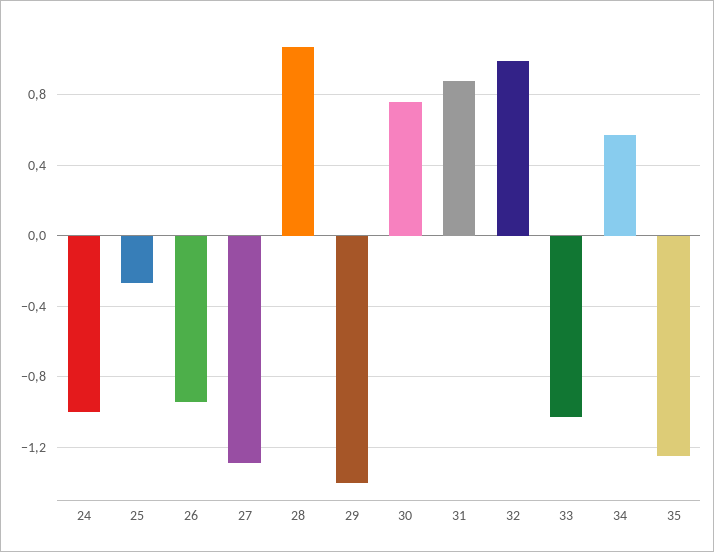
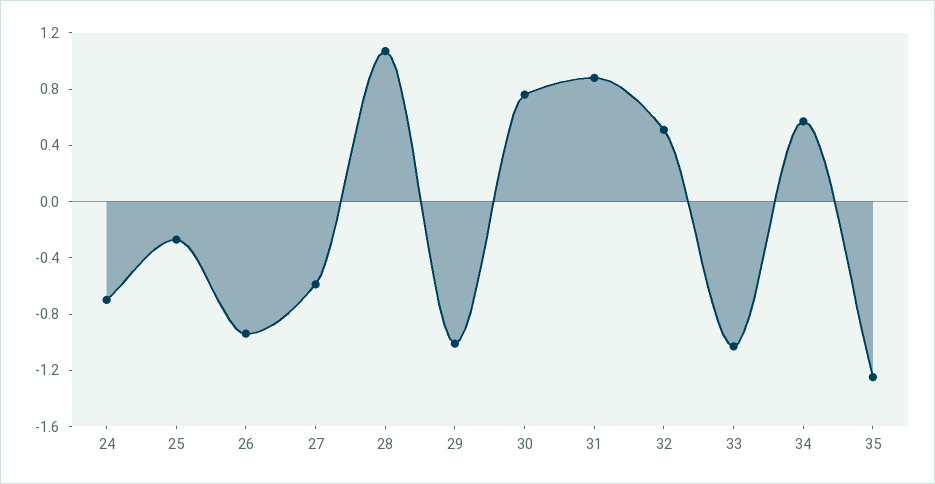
24: -1 -> -0.7
27: -1.3 -> -0.6
29: -1.4 -> -1
32: 1 -> 0.5

